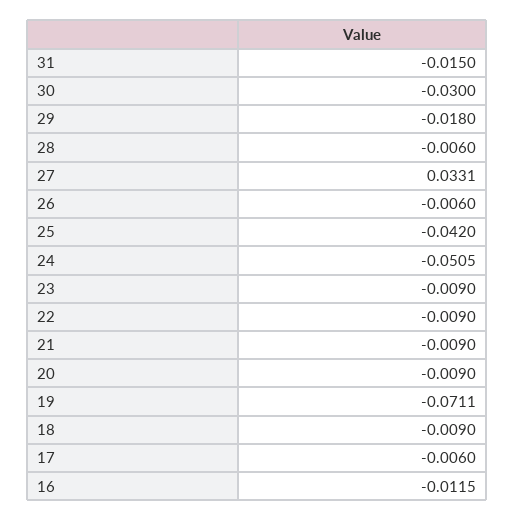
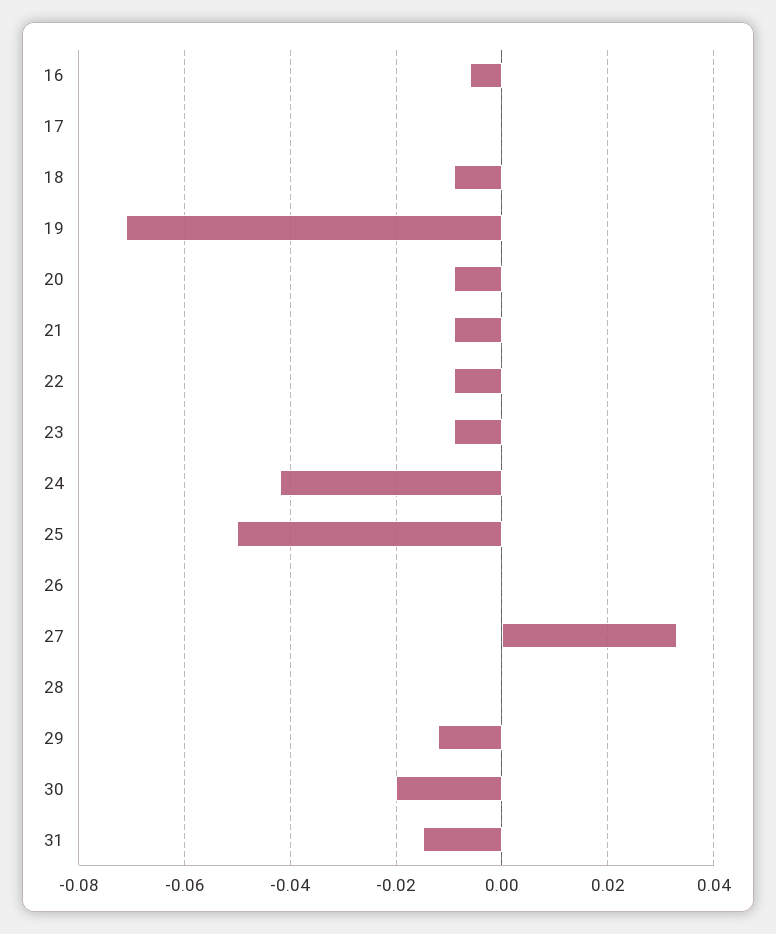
30: -0.03 -> -0.02
29: -0.018 -> -0.012
28: -0.006 -> 0
26: -0.006 -> 0
25: -0.042 -> -0.05
24: -0.0505 -> -0.042
17: -0.006 -> 0
16: -0.0115 -> -0.006

